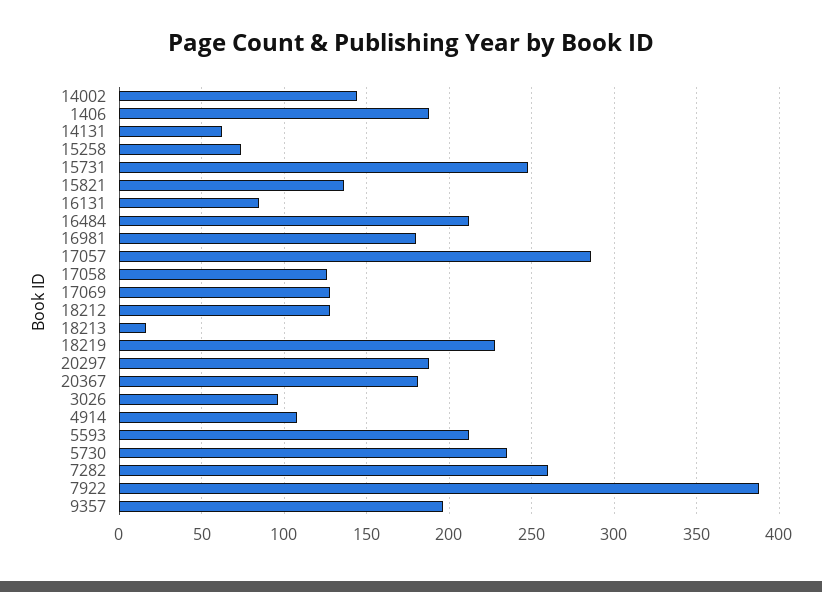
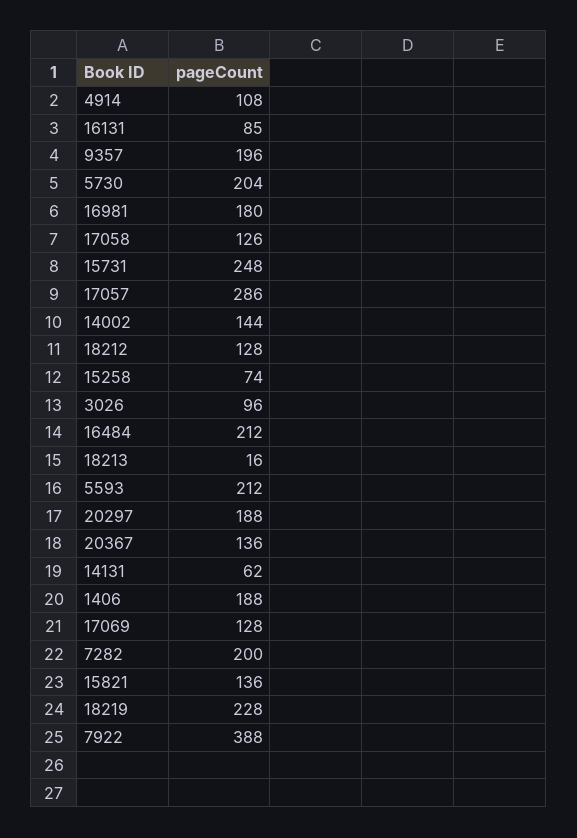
20367: 180 -> 136
5730: 235 -> 204
7282: 260 -> 200

